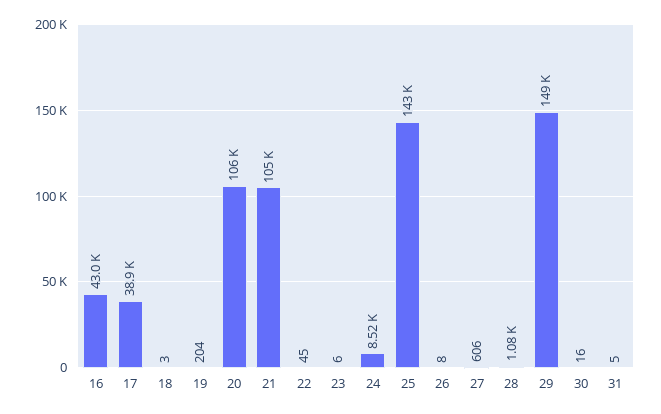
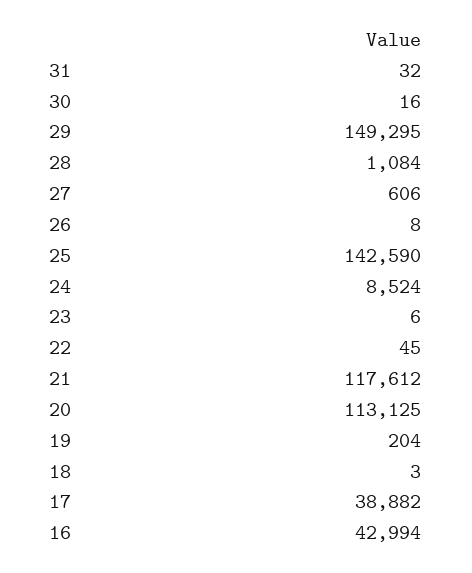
20: 106000 -> 113125
21: 105000 -> 117612
31: 5 -> 32

